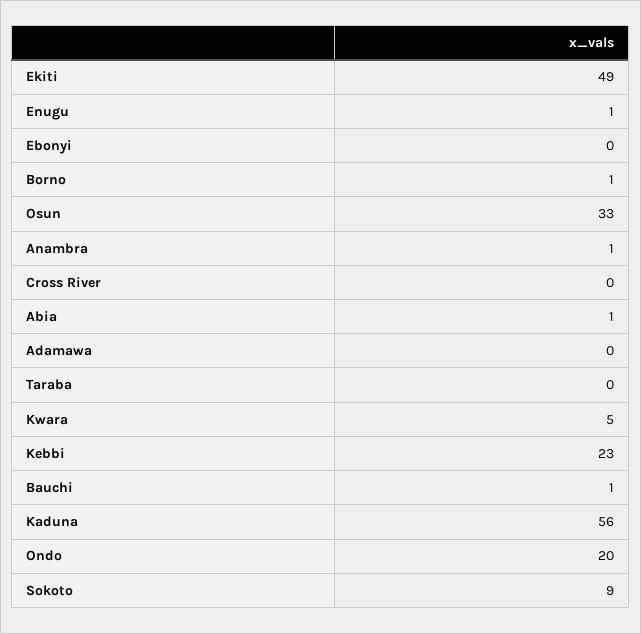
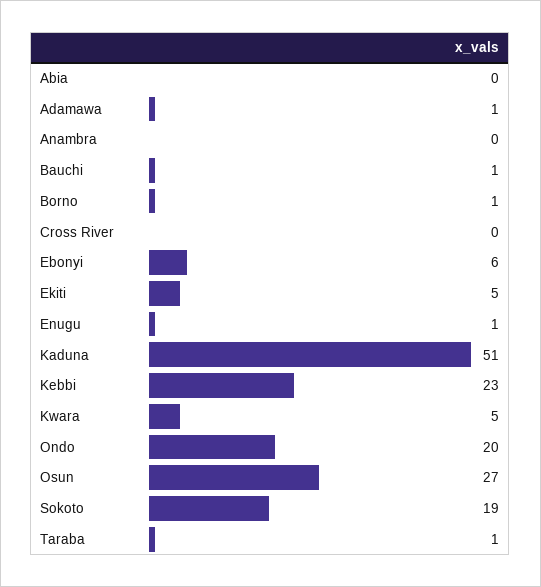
Ekiti: 49 -> 5
Ebonyi: 0 -> 6
Osun: 33 -> 27
Anambra: 1 -> 0
Abia: 1 -> 0
Adamawa: 0 -> 1
Taraba: 0 -> 1
Kaduna: 56 -> 51
Sokoto: 9 -> 19

